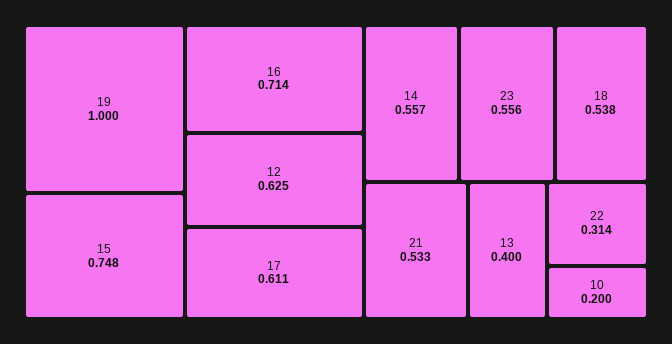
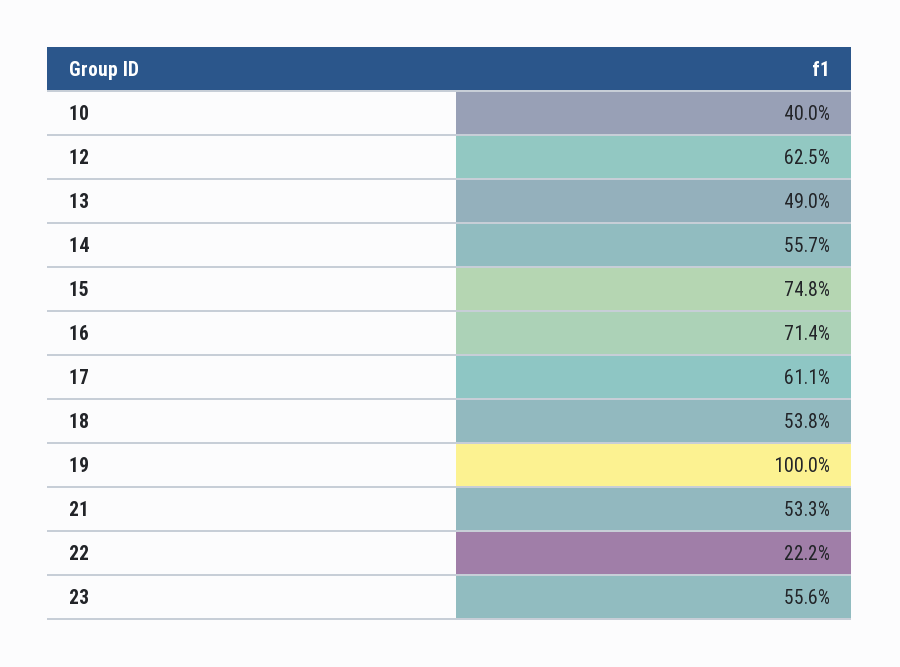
13: 0.4 -> 0.49
22: 0.314 -> 0.222
10: 0.2 -> 0.4

